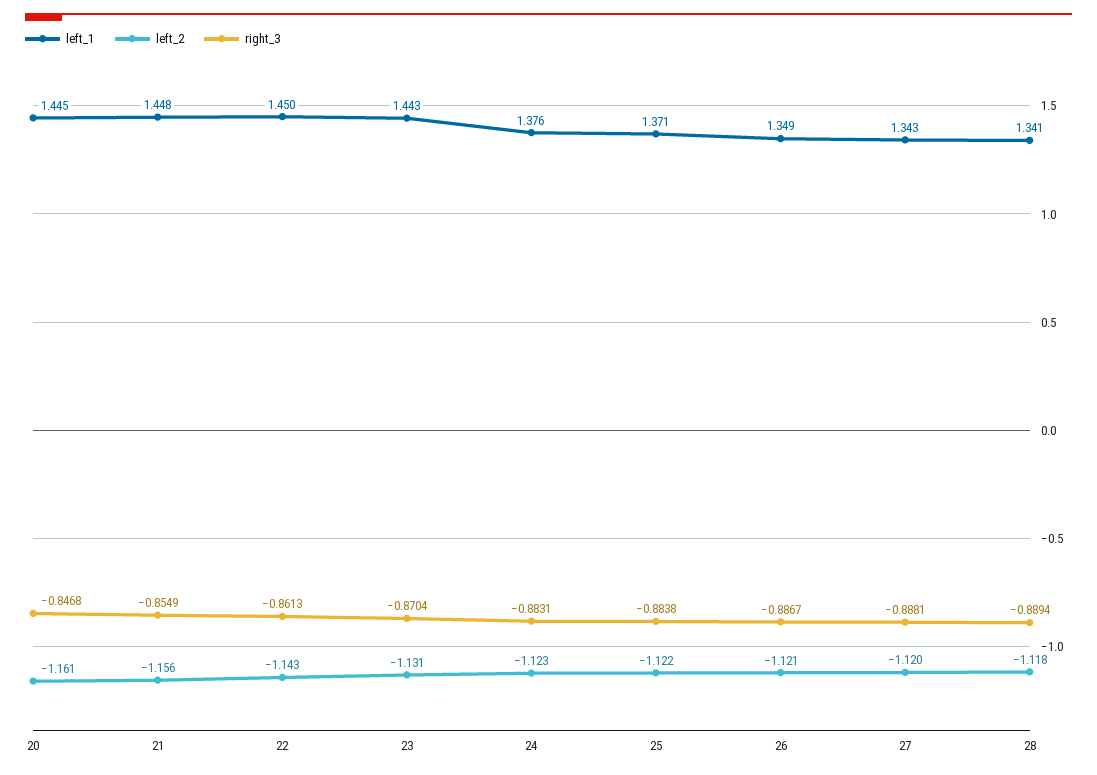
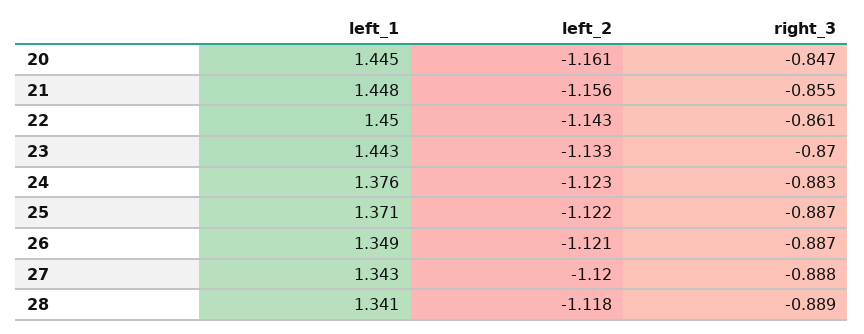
left_2, 23: -1.131 -> -1.133
right_3, 25: -0.8838 -> -0.887

